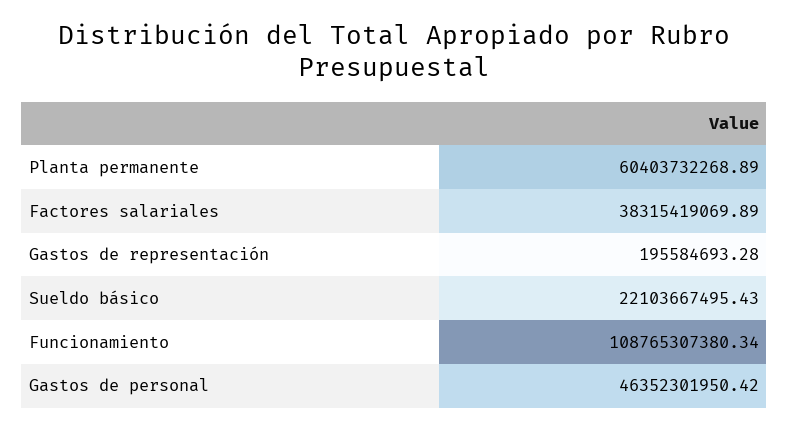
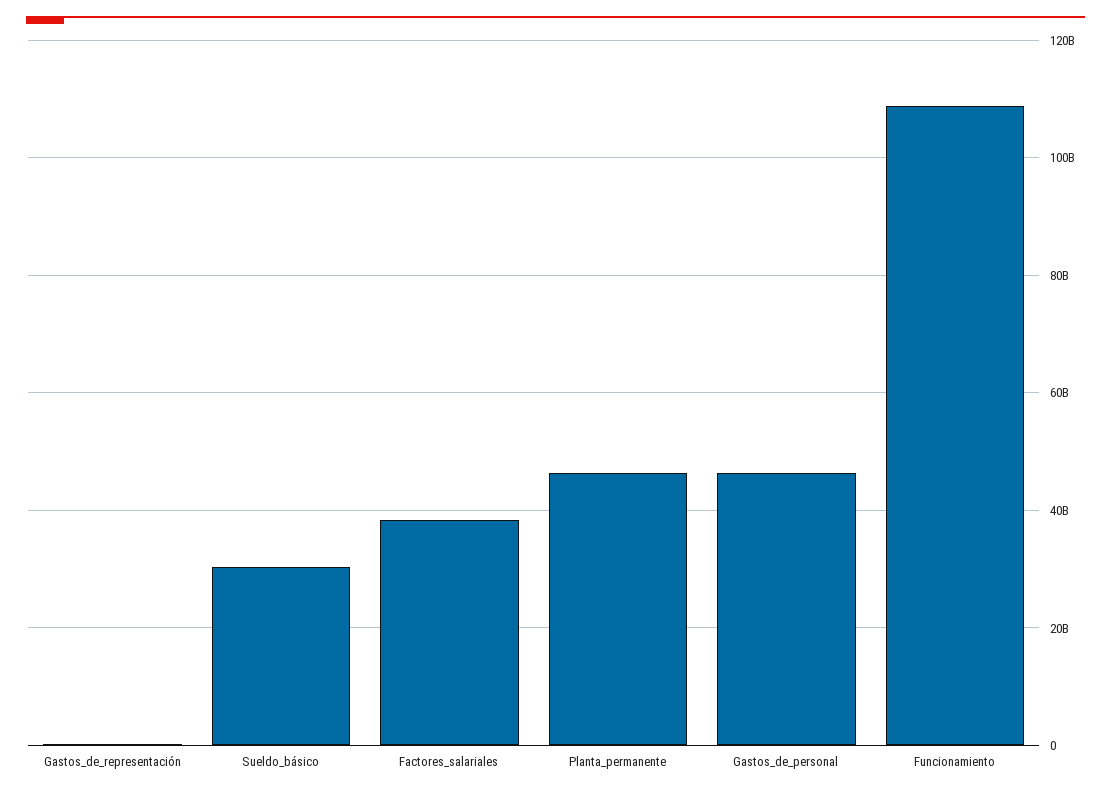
Planta permanente: 60403732268.89 -> 46000000000
Sueldo básico: 22103667495.43 -> 30000000000

